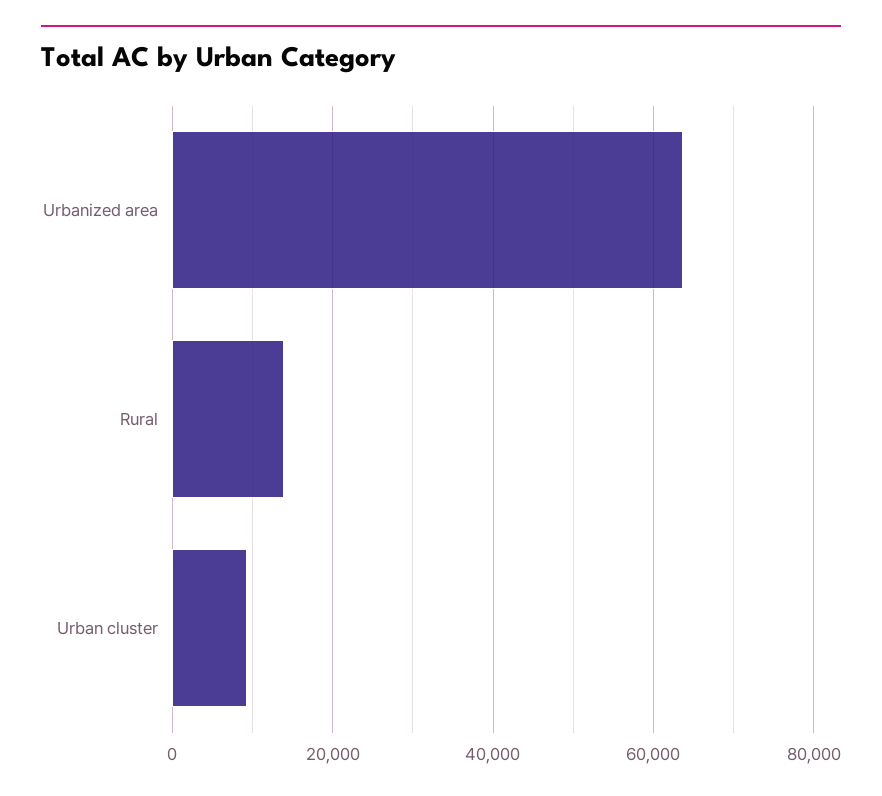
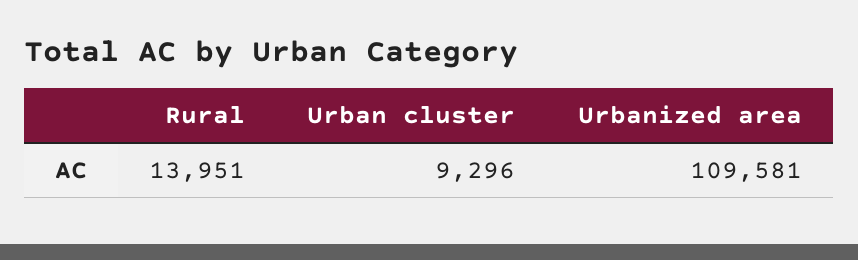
Urbanized area: 64000 -> 109581

